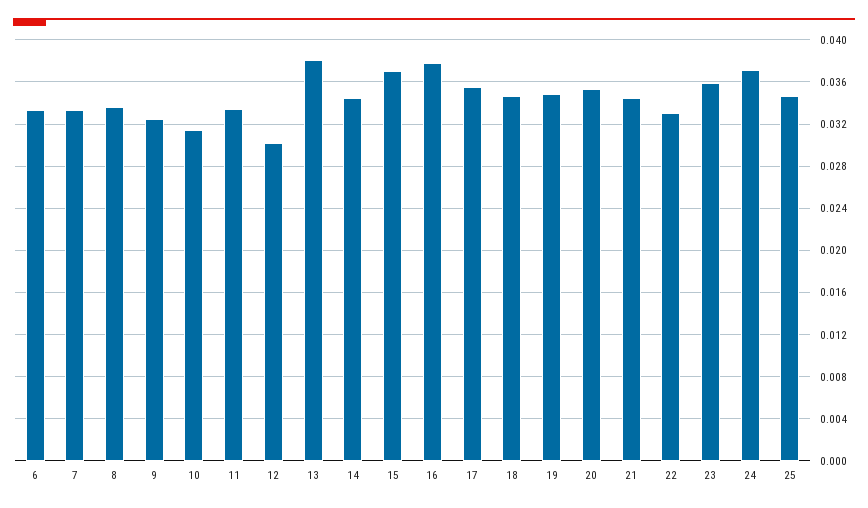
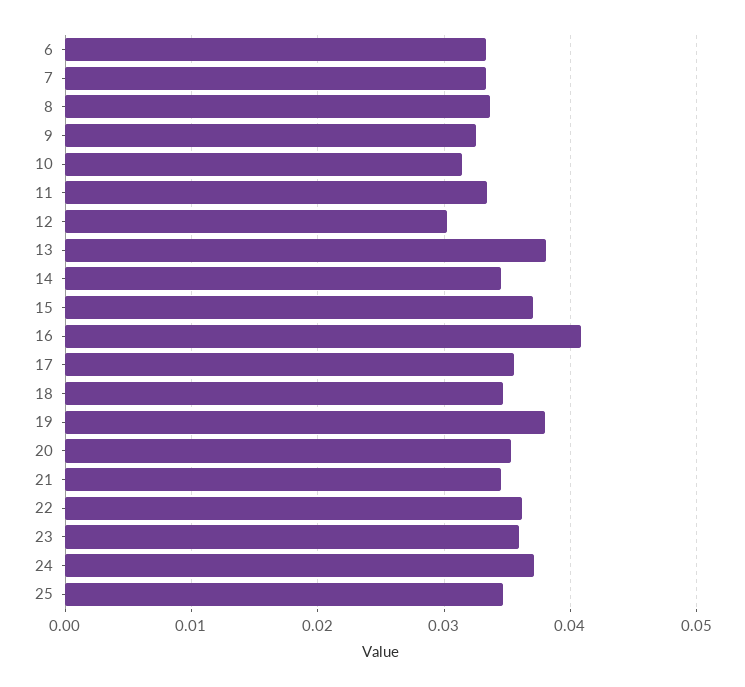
16: 0.038 -> 0.041
19: 0.035 -> 0.038
22: 0.033 -> 0.036

